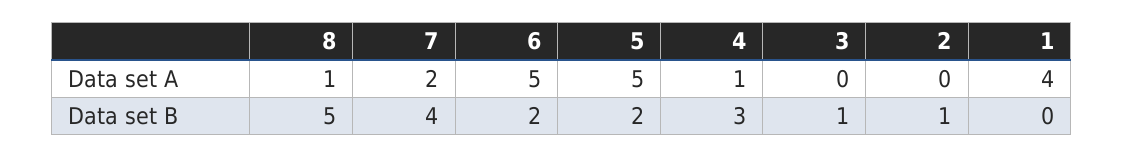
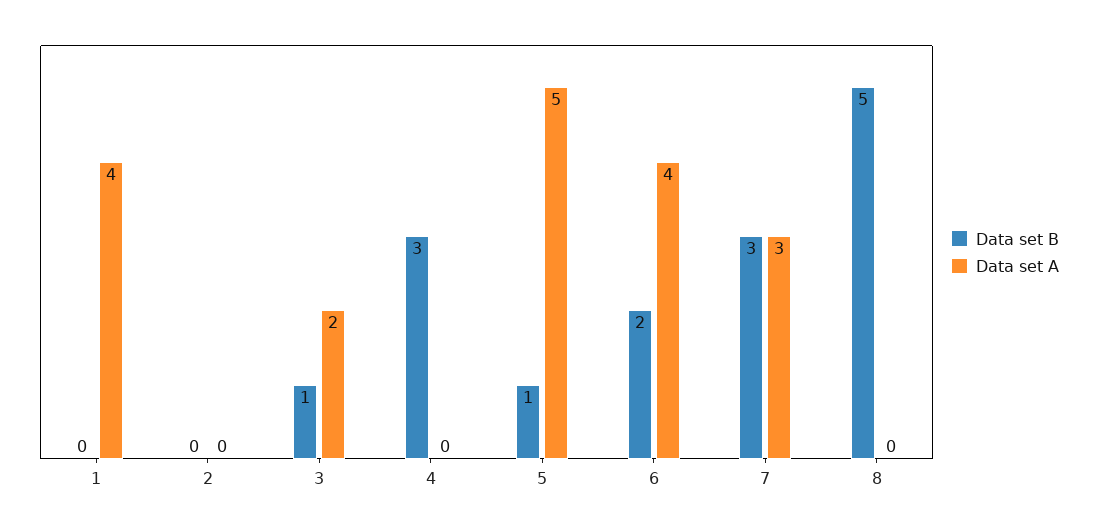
Data set A, 8: 1 -> 0
Data set A, 7: 2 -> 3
Data set A, 6: 5 -> 4
Data set A, 4: 1 -> 0
Data set A, 3: 0 -> 2
Data set B, 7: 4 -> 3
Data set B, 5: 2 -> 1
Data set B, 2: 1 -> 0

